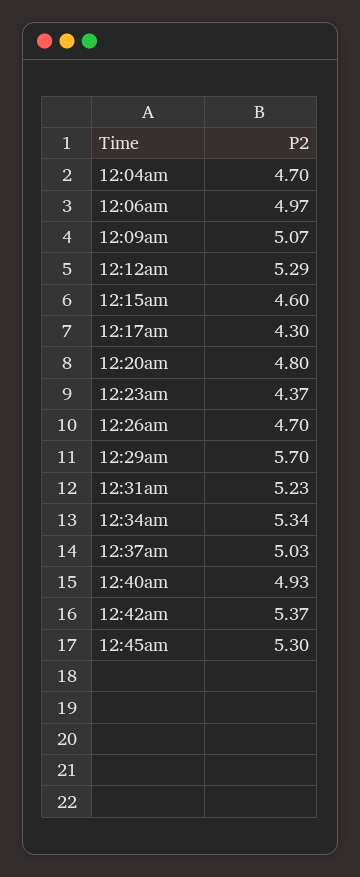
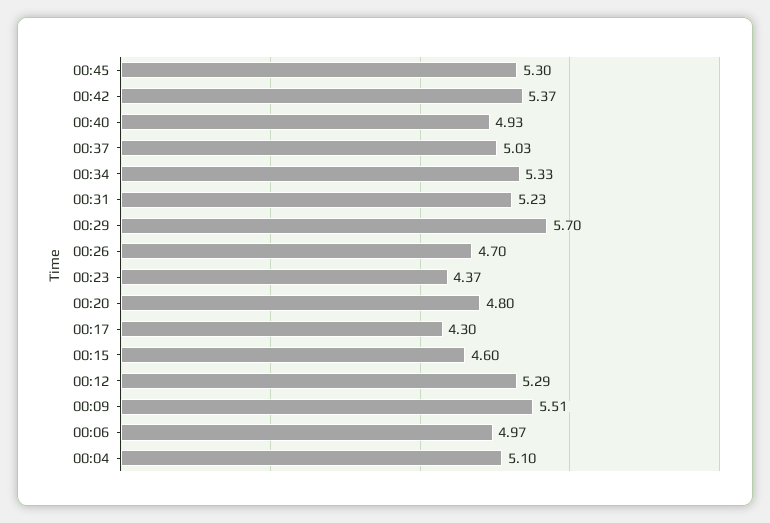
12:04am: 4.7 -> 5.1
12:09am: 5.07 -> 5.51
12:34am: 5.34 -> 5.33

